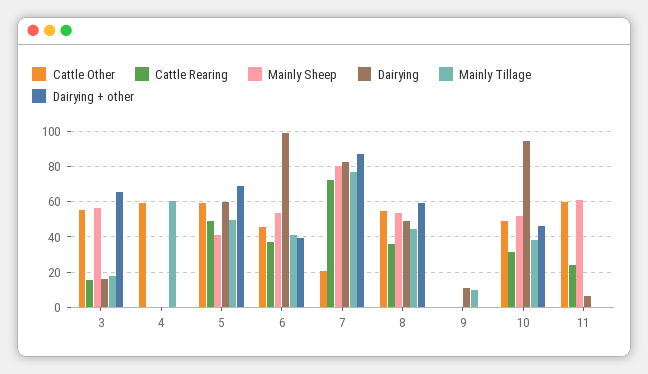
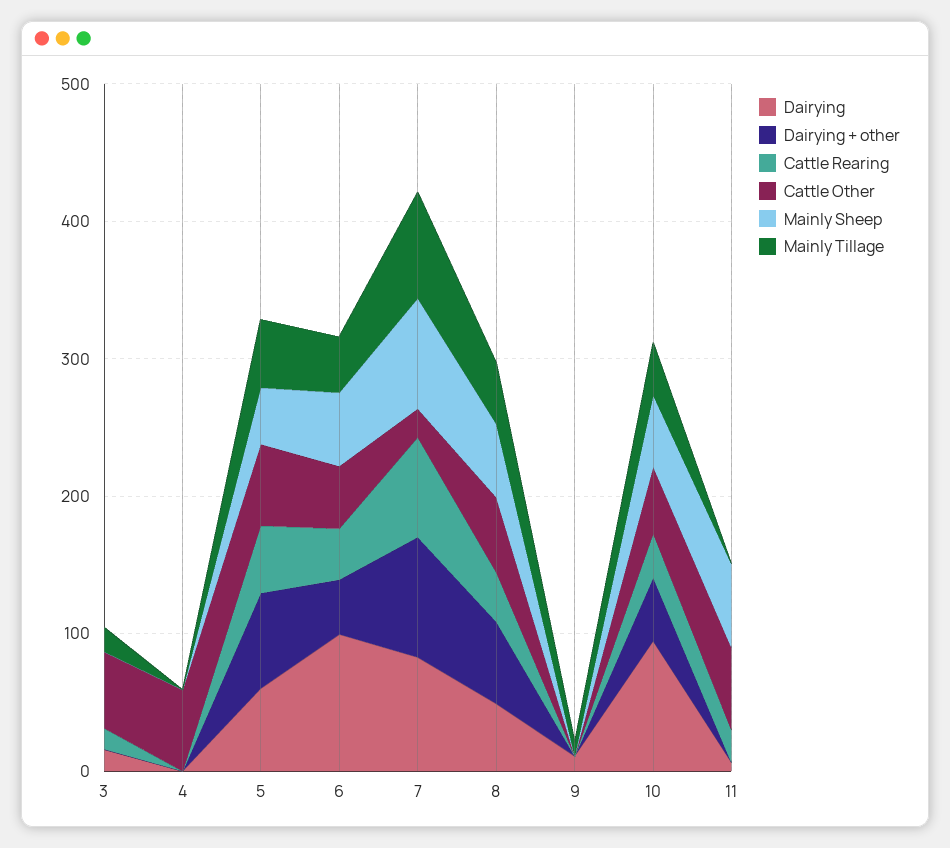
Mainly Sheep, 3: 55 -> 0
Dairying + other, 3: 65 -> 0
Mainly Tillage, 4: 60 -> 0

